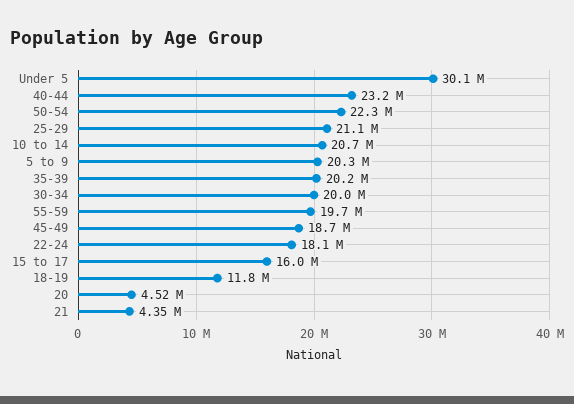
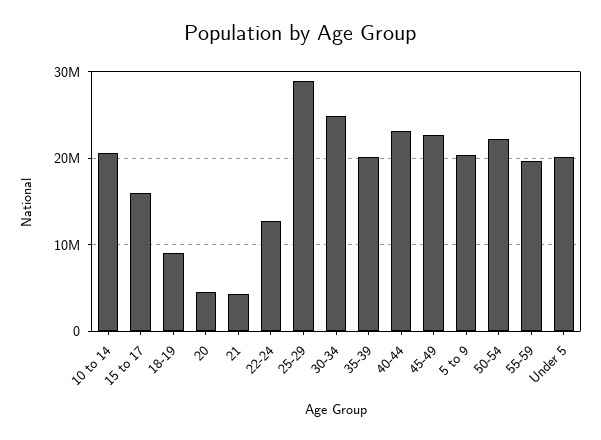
Under 5: 30100000 -> 20000000
25-29: 21100000 -> 29000000
30-34: 20000000 -> 25000000
45-49: 18700000 -> 23000000
22-24: 18100000 -> 13000000
18-19: 11800000 -> 9000000

